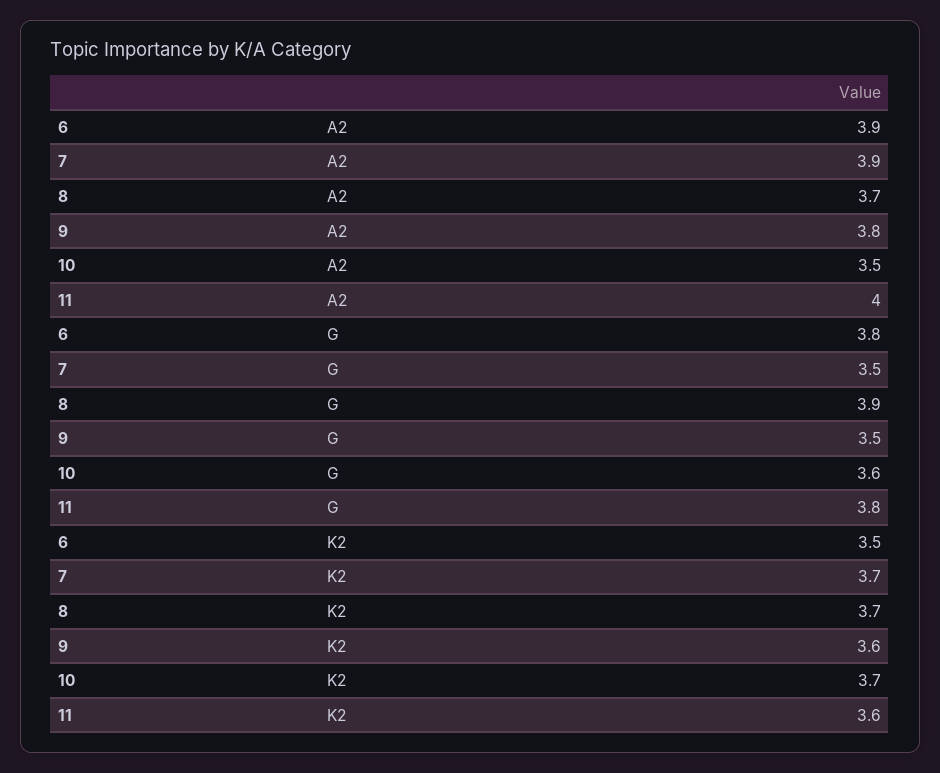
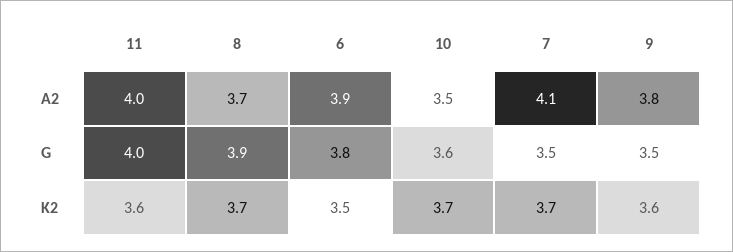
7, A2: 3.9 -> 4.1
11, G: 3.8 -> 4

